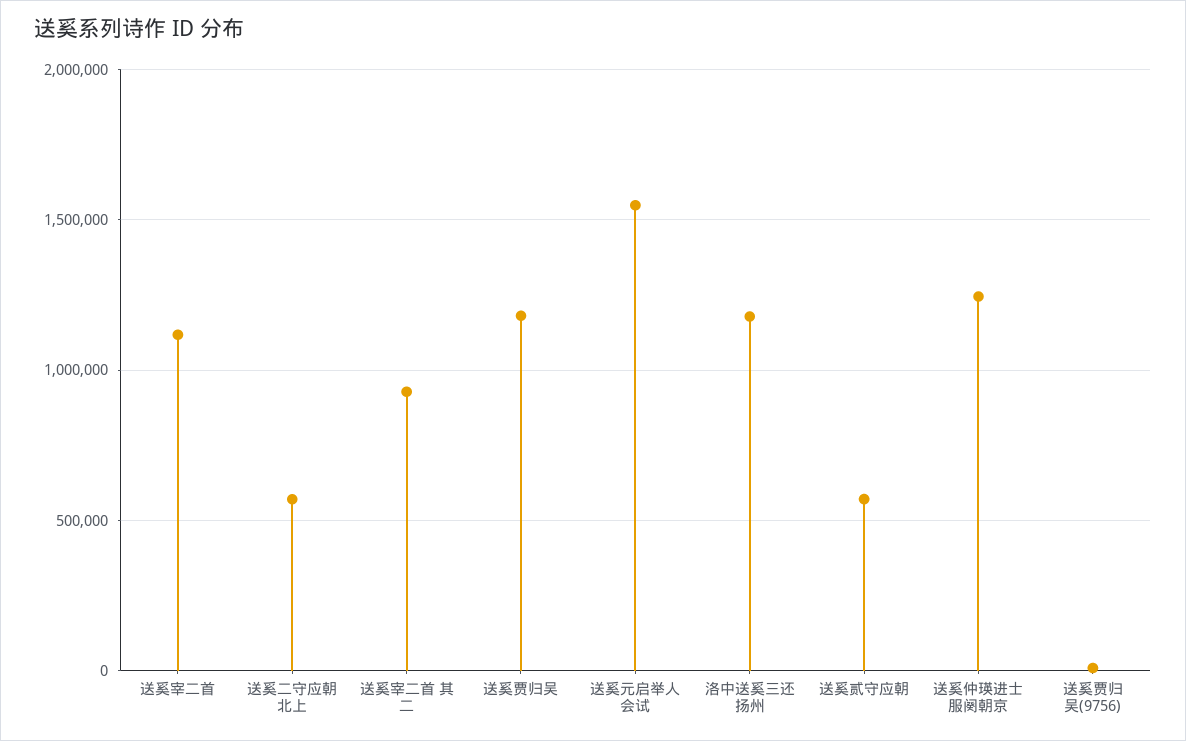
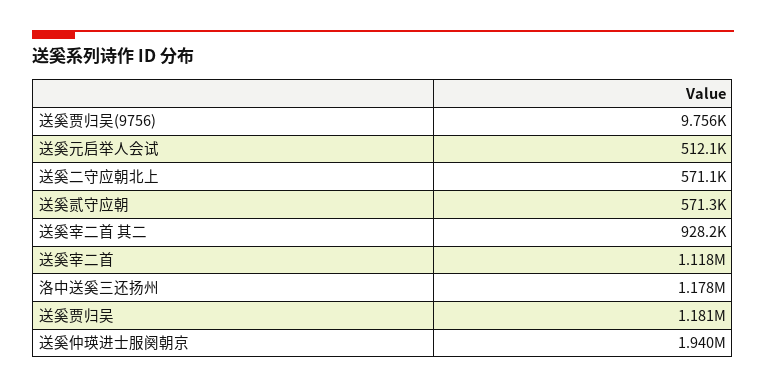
送奚元启举人会试: 1550000 -> 512100
送奚仲瑛进士服阕朝京: 1250000 -> 1940000

